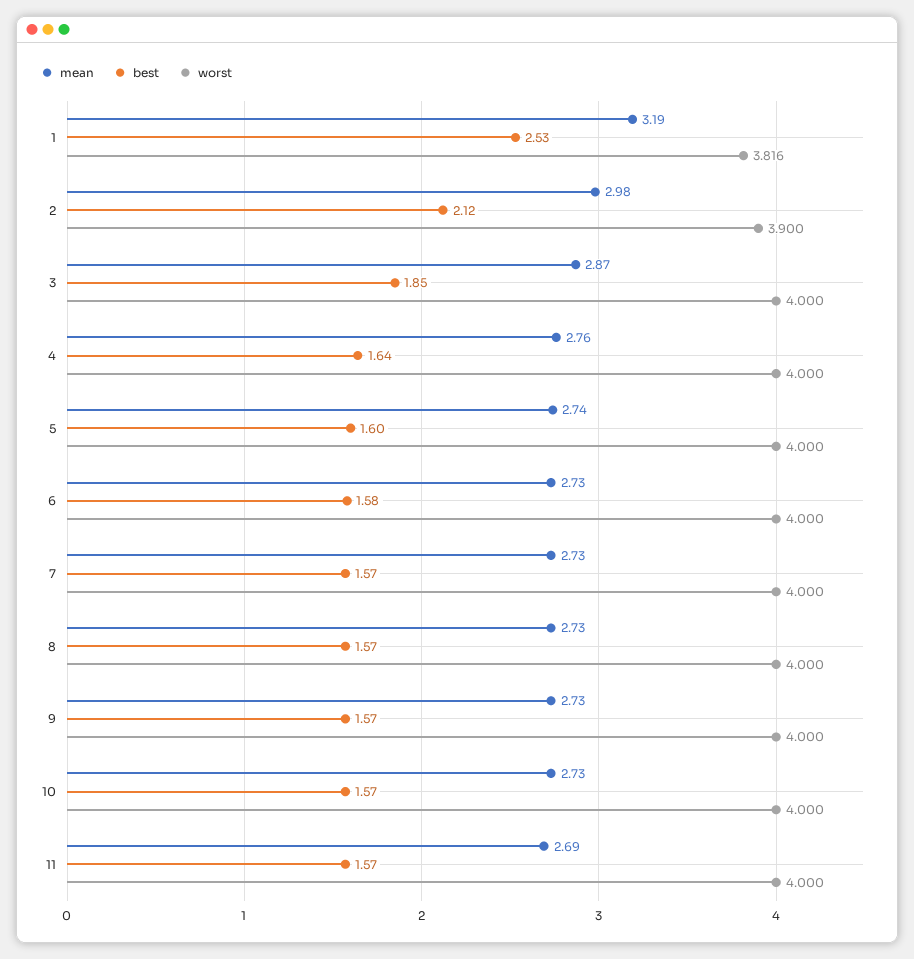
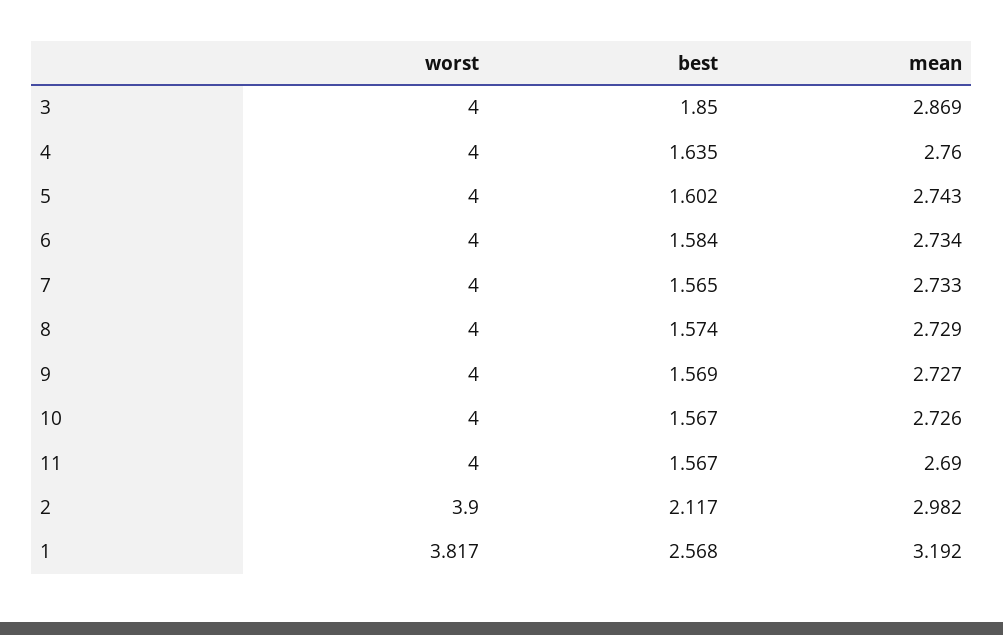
best, 1: 2.53 -> 2.568
worst, 1: 3.816 -> 3.817

